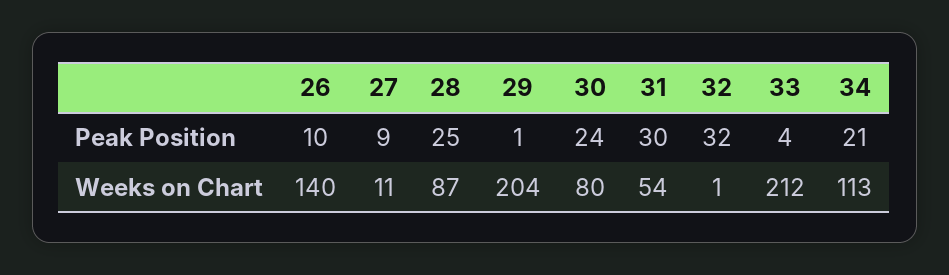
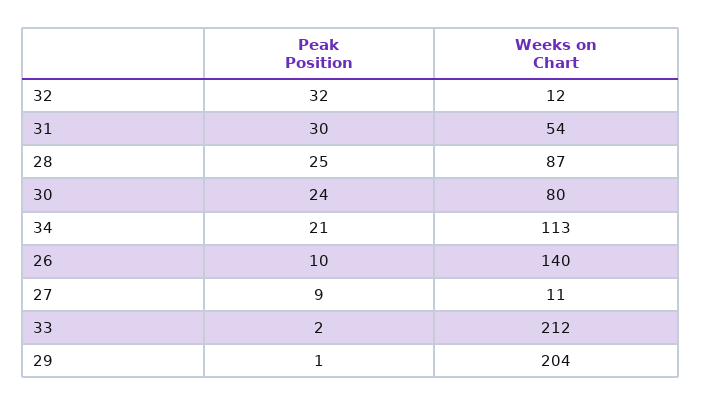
33, Peak Position: 4 -> 2
32, Weeks on Chart: 1 -> 12

